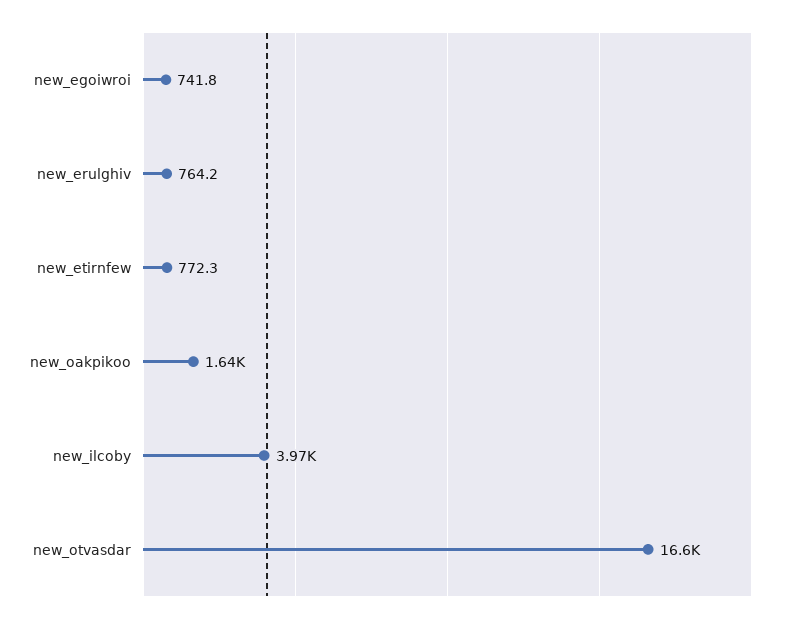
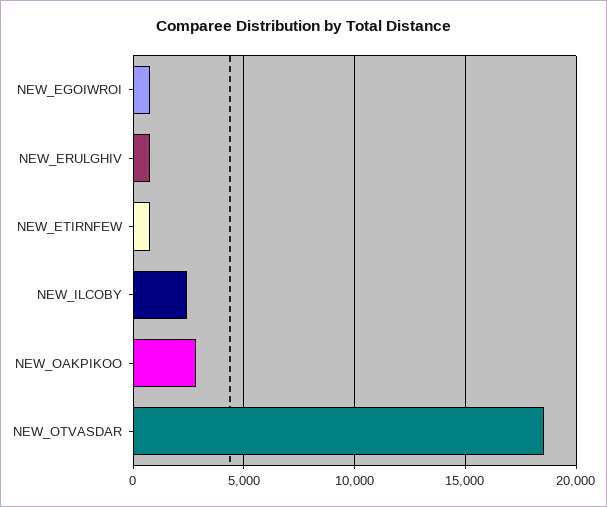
new_oakpikoo: 1640 -> 3000
new_ilcoby: 3970 -> 2500
new_otvasdar: 16600 -> 18500

